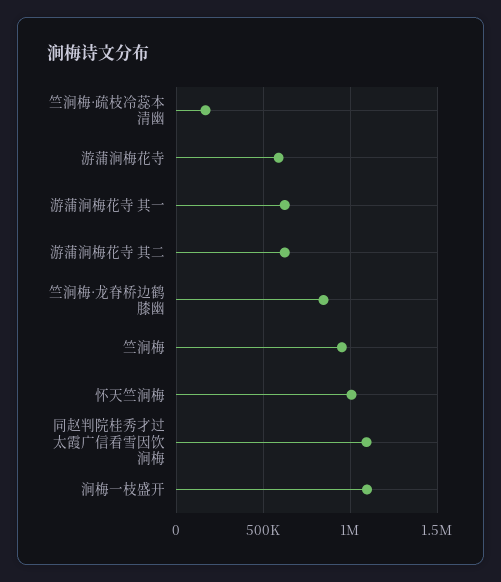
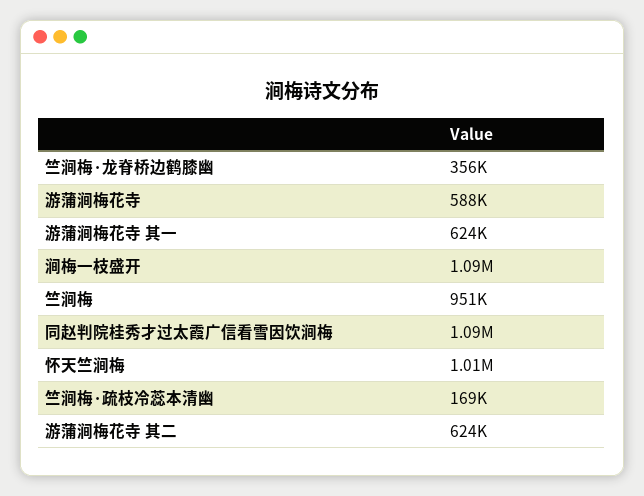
竺涧梅·龙脊桥边鹤膝幽: 850000 -> 356000

